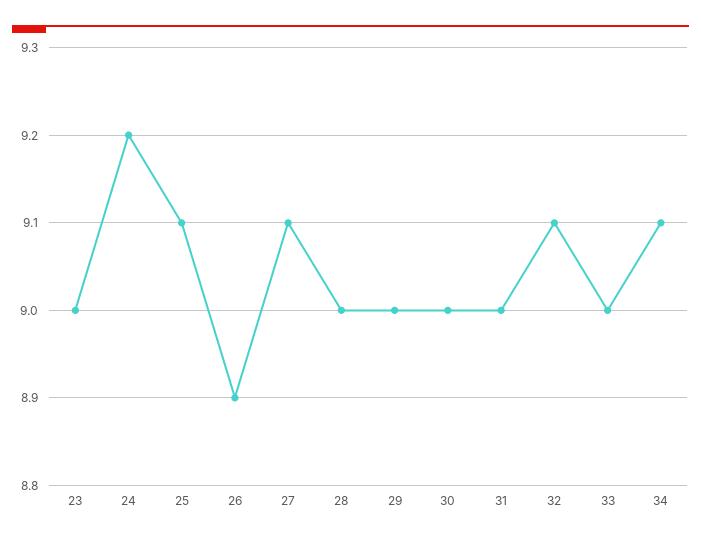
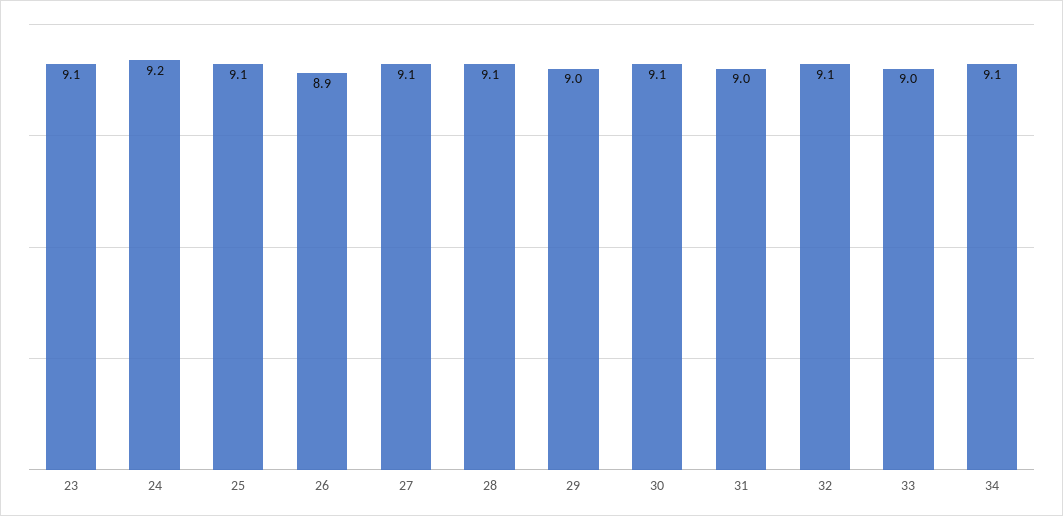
23: 9 -> 9.1
28: 9 -> 9.1
30: 9 -> 9.1

